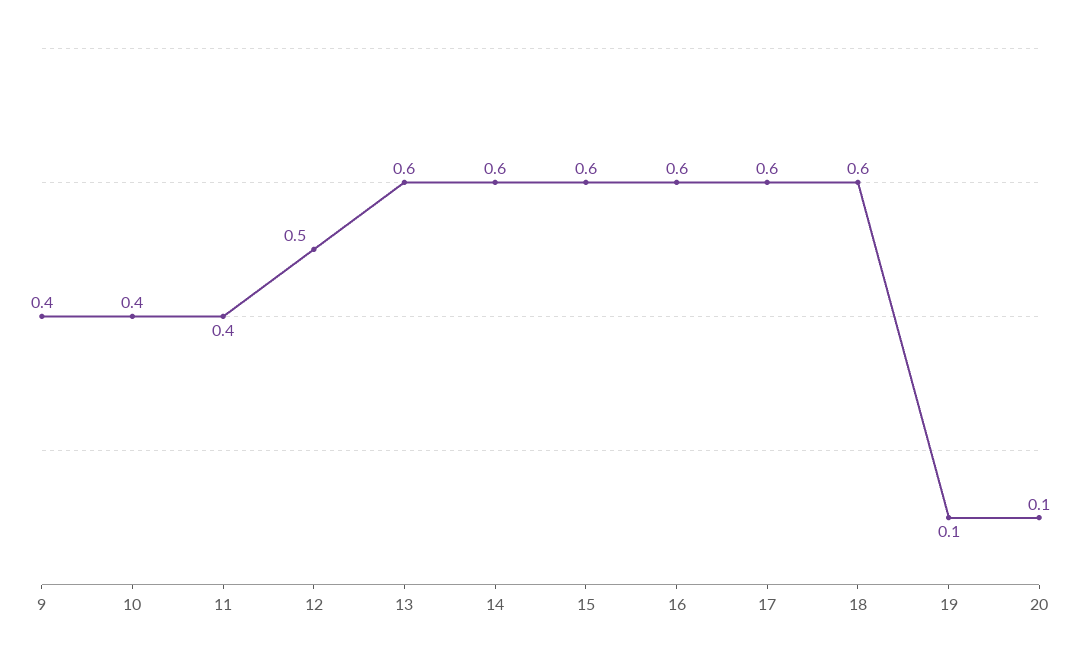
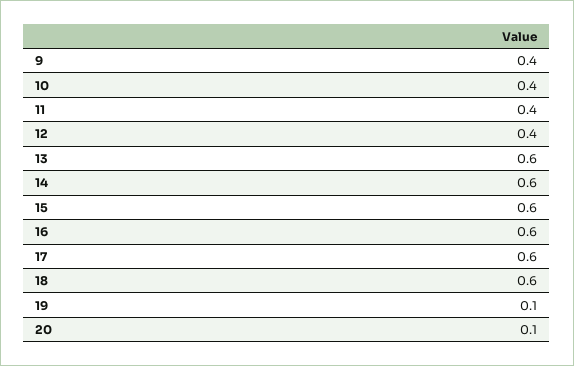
12: 0.5 -> 0.4

